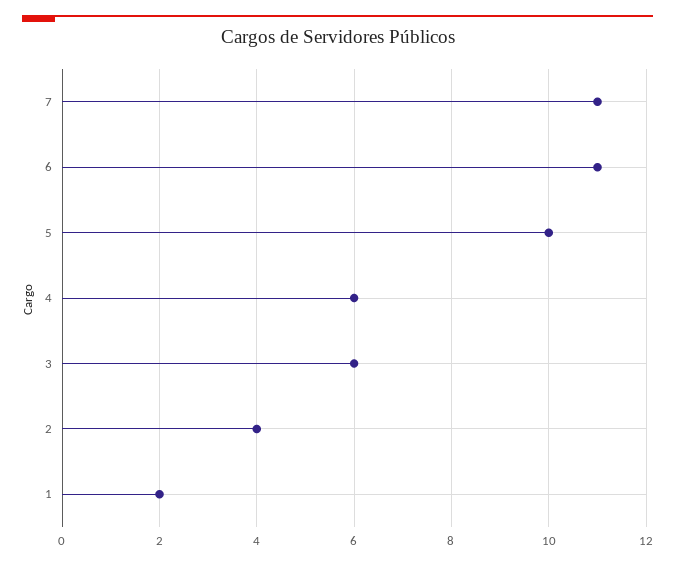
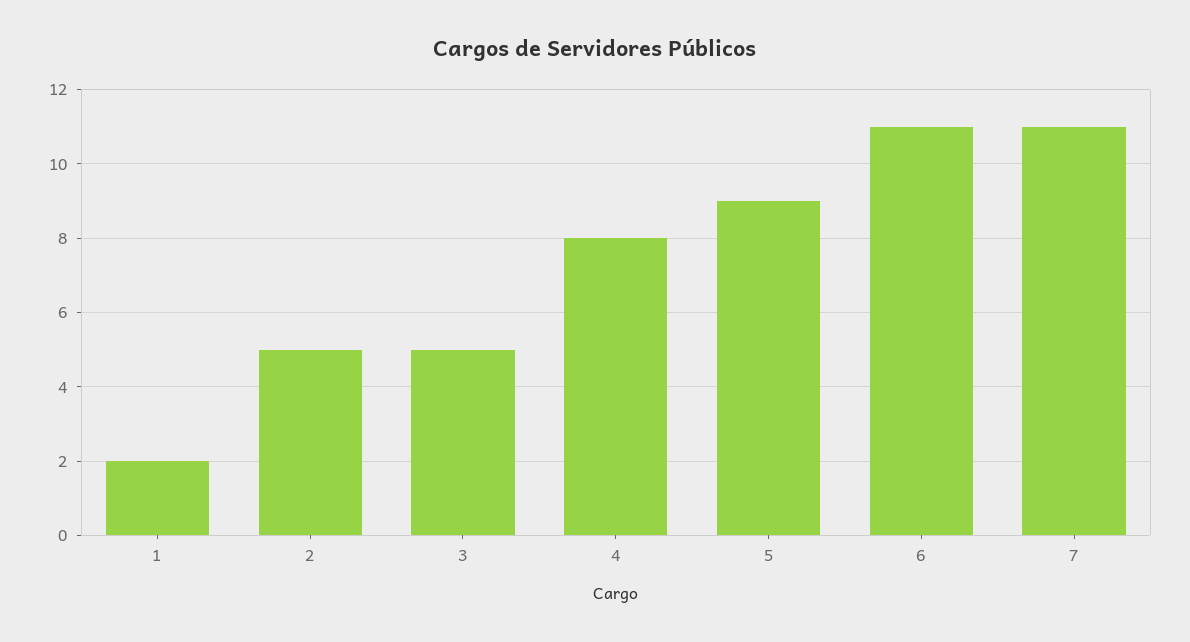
5: 10 -> 9
4: 6 -> 8
3: 6 -> 5
2: 4 -> 5

